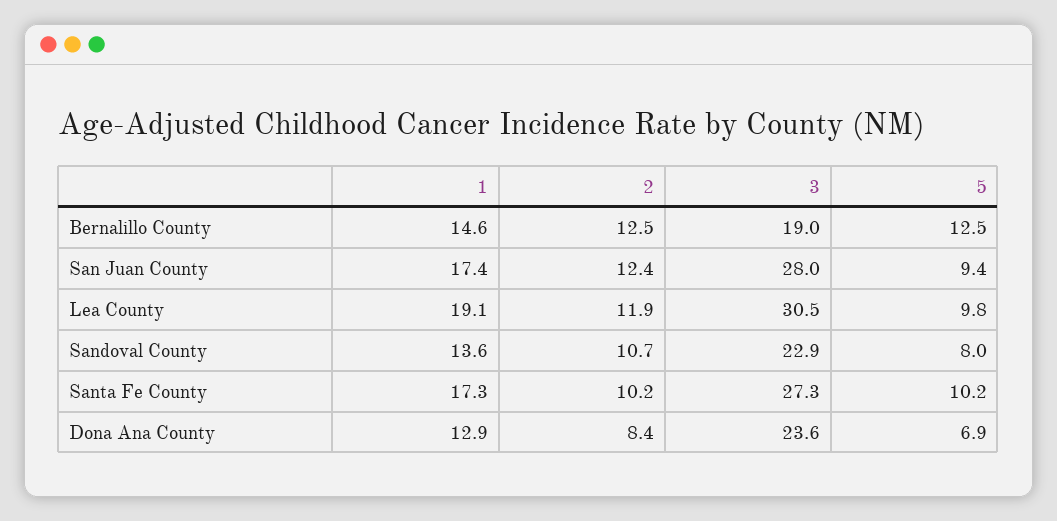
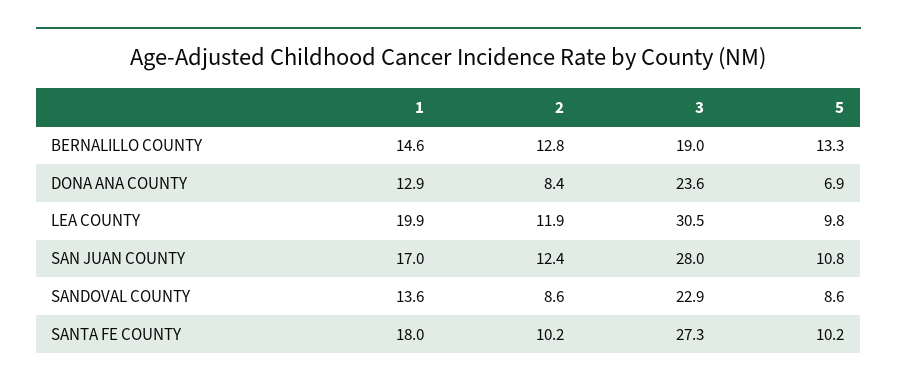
2, Bernalillo County: 12.5 -> 12.8
5, Bernalillo County: 12.5 -> 13.3
1, San Juan County: 17.4 -> 17
5, San Juan County: 9.4 -> 10.8
1, Lea County: 19.1 -> 19.9
2, Sandoval County: 10.7 -> 8.6
5, Sandoval County: 8 -> 8.6
1, Santa Fe County: 17.3 -> 18

